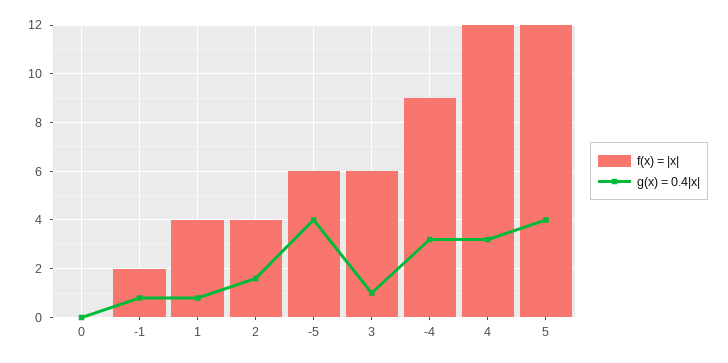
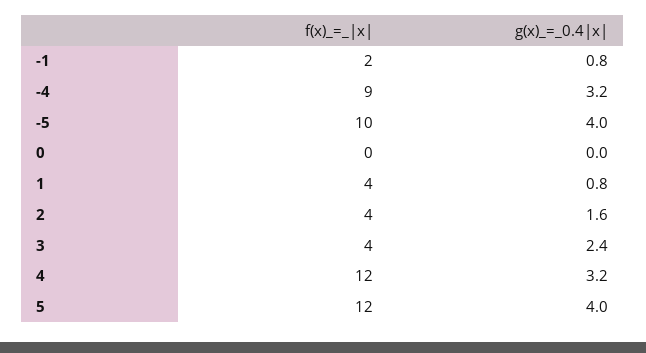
f(x) = |x|, -5: 6 -> 10
f(x) = |x|, 3: 6 -> 4
g(x) = 0.4|x|, 3: 1 -> 2.4

